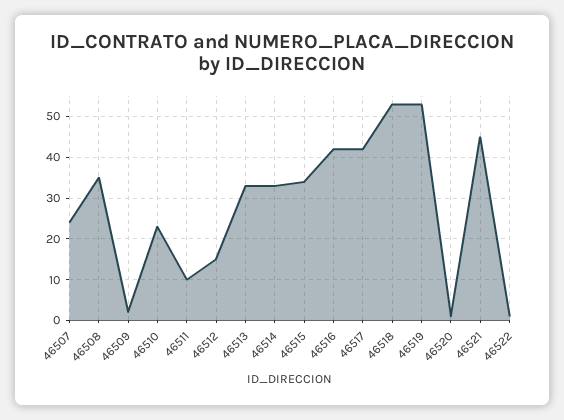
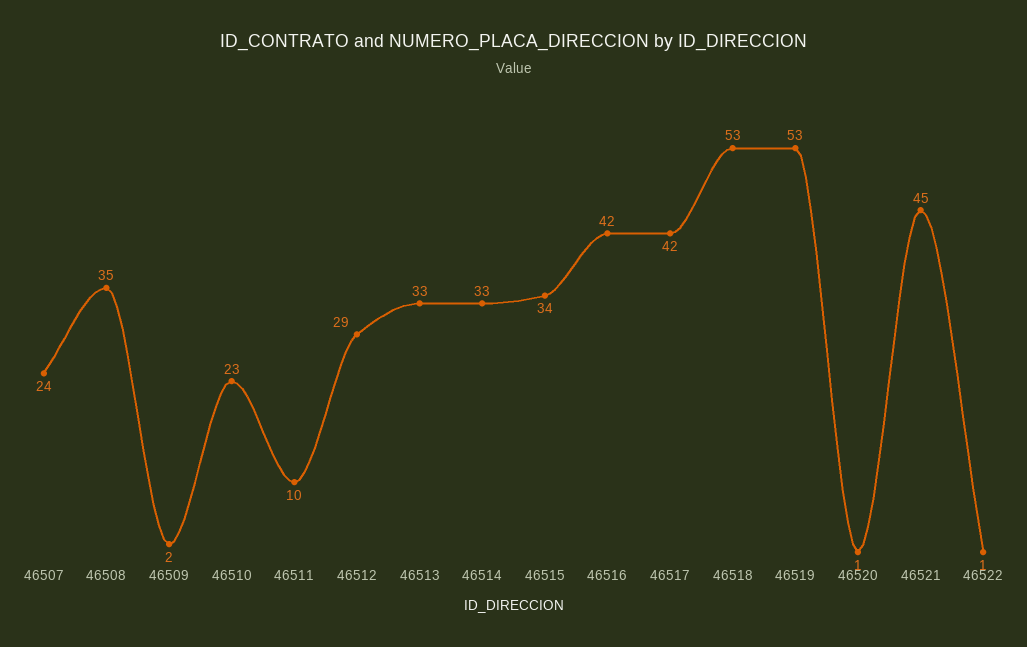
46512: 15 -> 29

